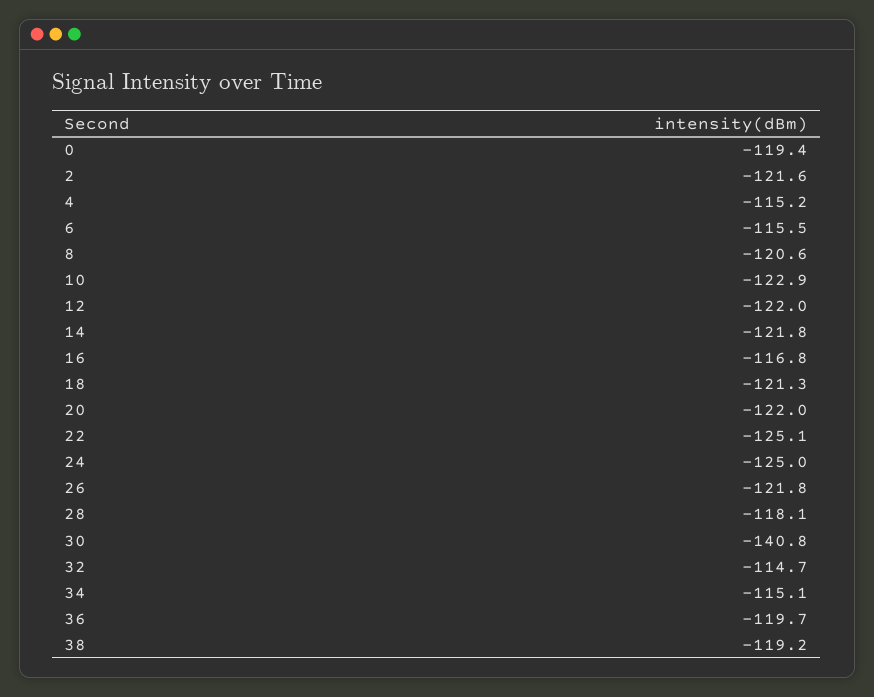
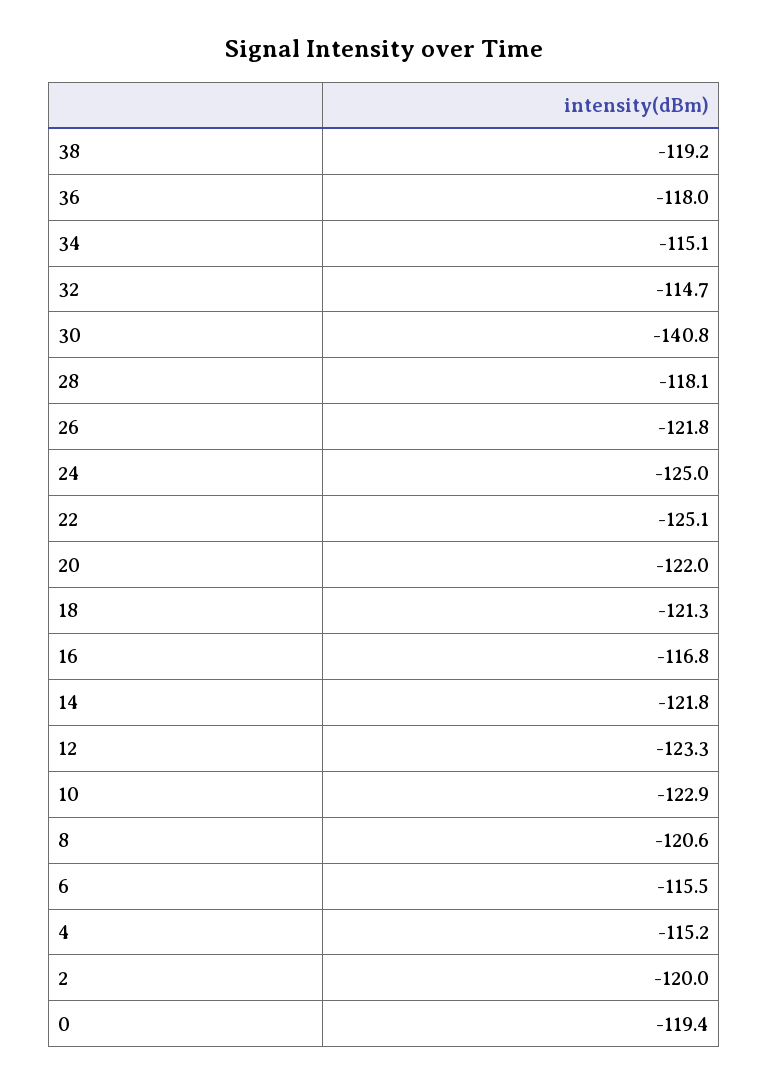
2: -121.6 -> -120
12: -122 -> -123.3
36: -119.7 -> -118

